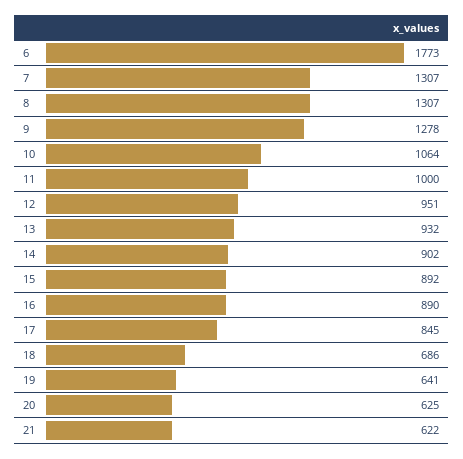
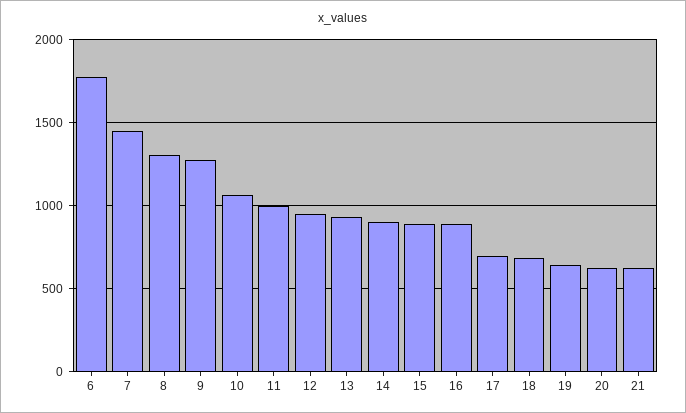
7: 1307 -> 1450
17: 845 -> 700

